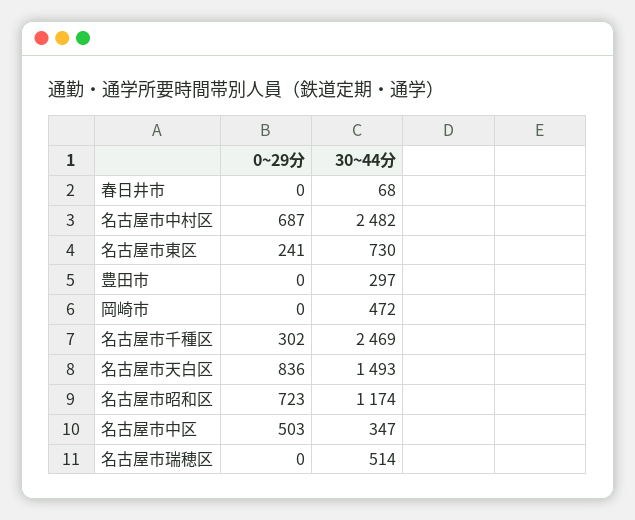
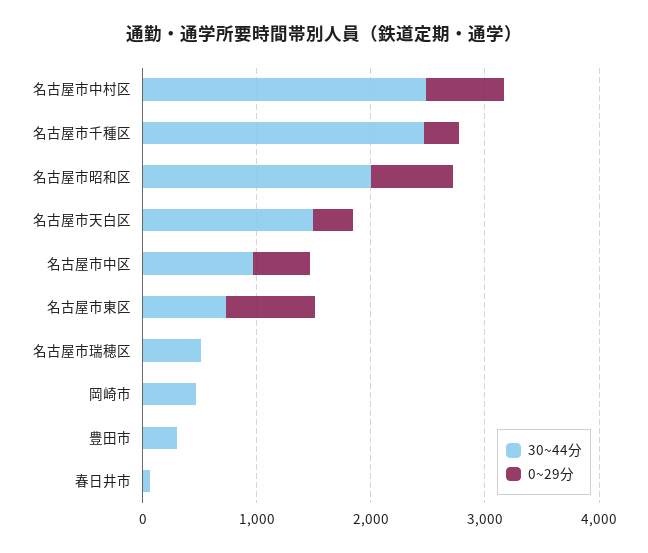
0~29分, 名古屋市東区: 241 -> 800
0~29分, 名古屋市天白区: 836 -> 400
30~44分, 名古屋市昭和区: 1174 -> 2000
30~44分, 名古屋市中区: 347 -> 1000

